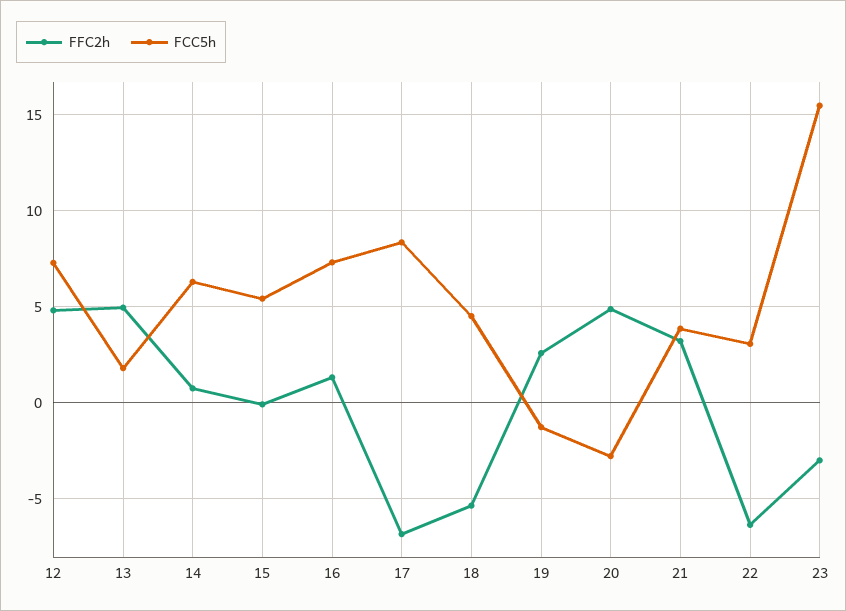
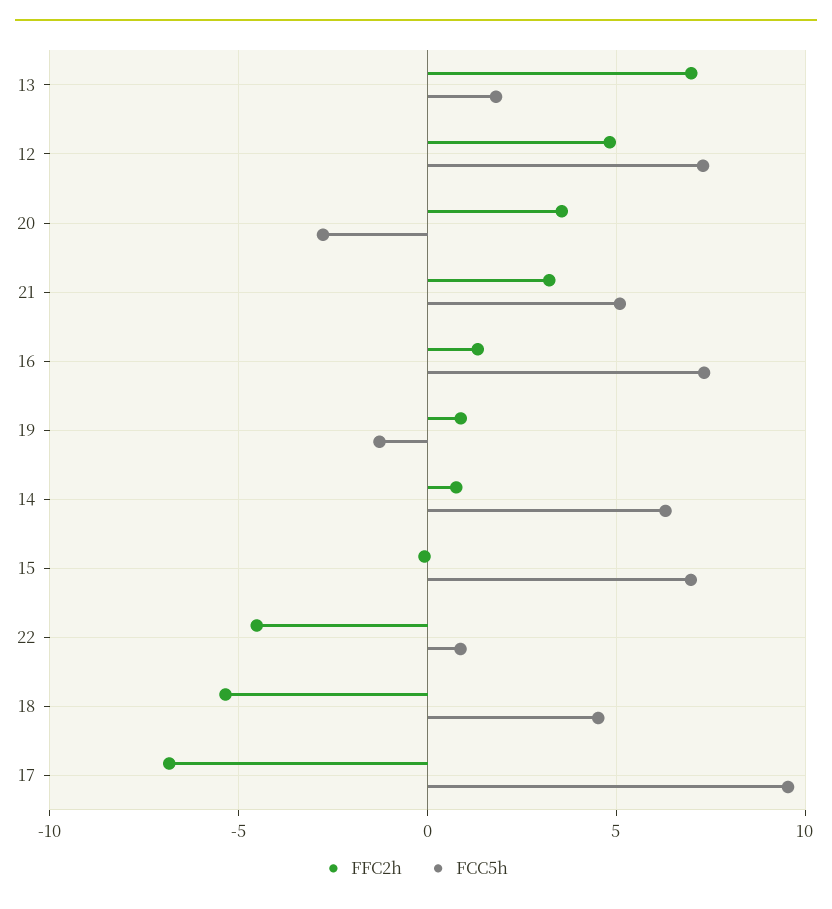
FFC2h, 13: 5 -> 7
FCC5h, 15: 5.5 -> 7
FCC5h, 17: 8.5 -> 9.5
FFC2h, 19: 2.5 -> 1
FFC2h, 20: 5 -> 3.5
FCC5h, 21: 4 -> 5
FFC2h, 22: -6.5 -> -4.5
FCC5h, 22: 3 -> 1
FFC2h, 23: -3 -> none
FCC5h, 23: 15.5 -> none

